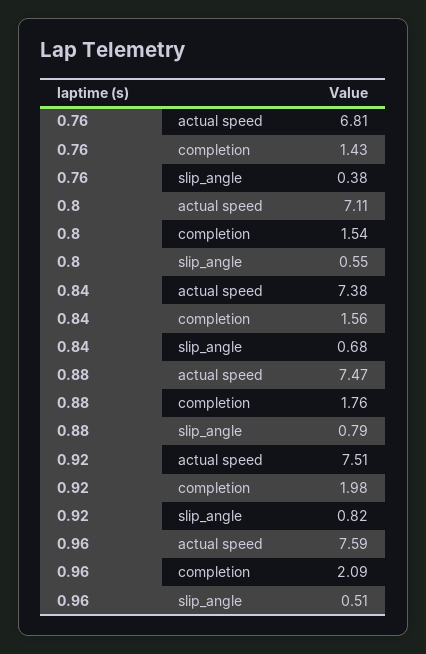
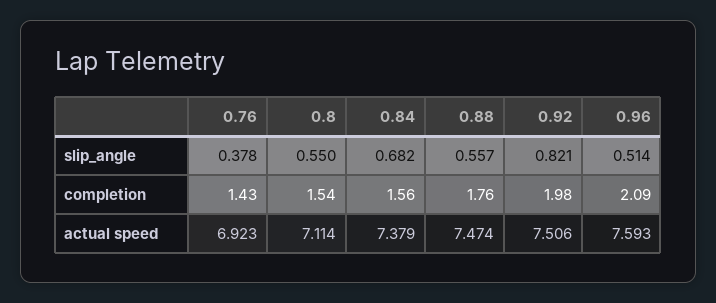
0.76, actual speed: 6.81 -> 6.923
0.88, slip_angle: 0.79 -> 0.557

